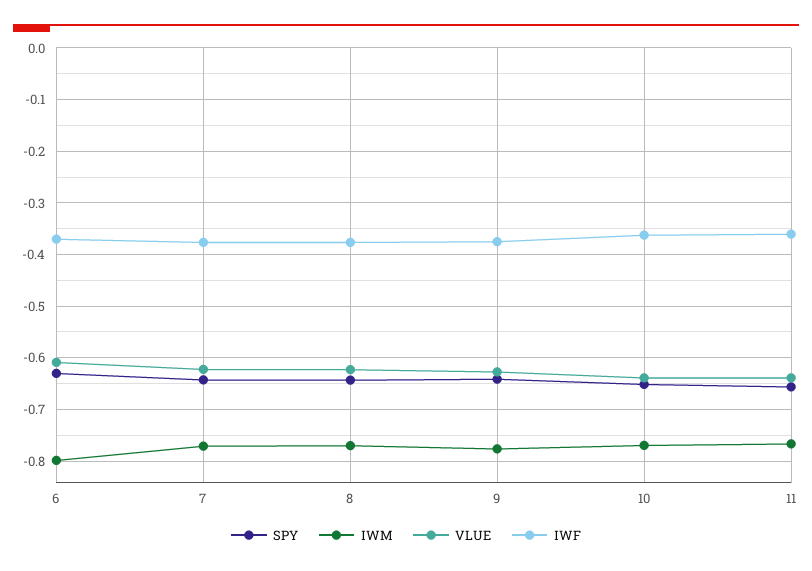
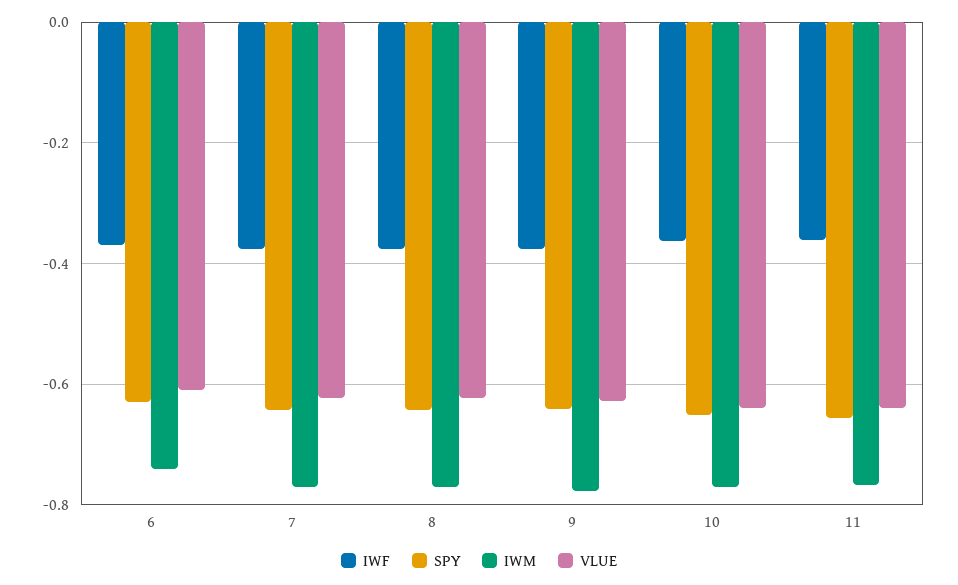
IWM, 6: -0.8 -> -0.74

